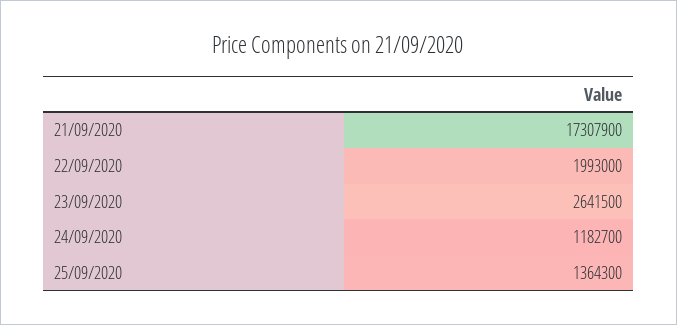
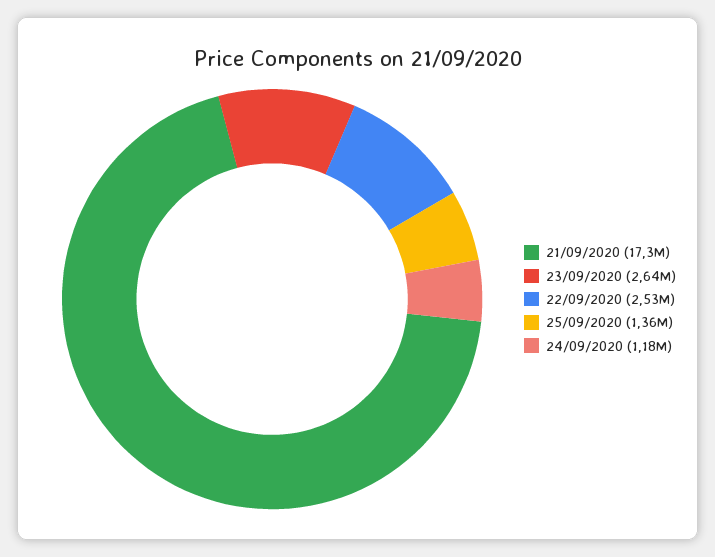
22/09/2020: 1993000 -> 2530000

